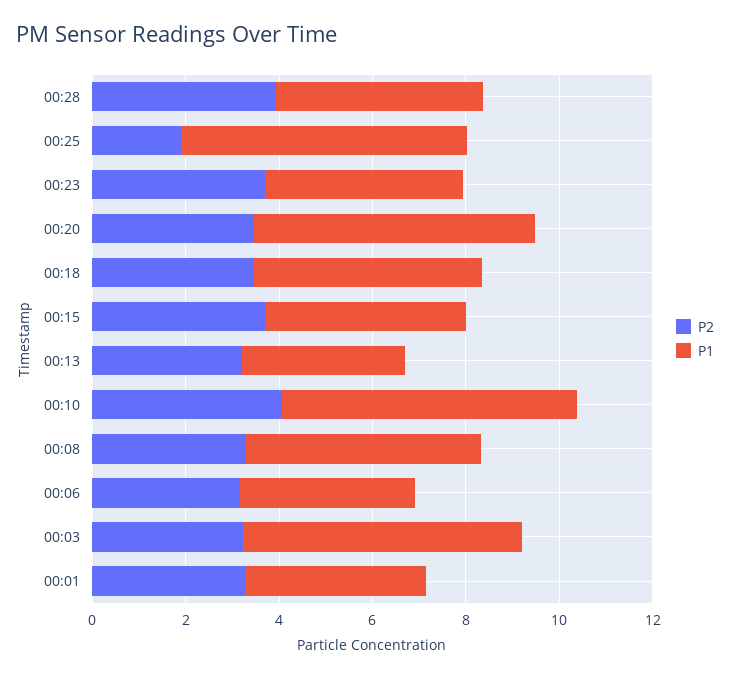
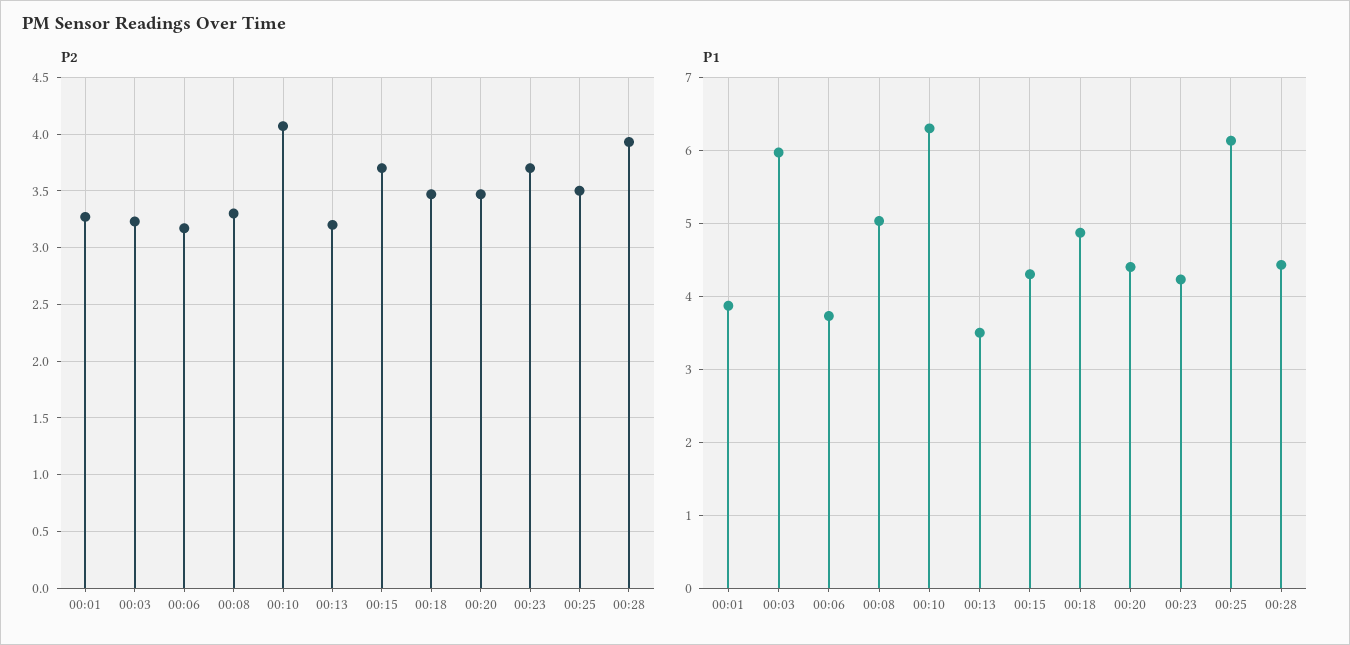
P2, 00:25: 2 -> 3.5
P1, 00:20: 6 -> 4.4

